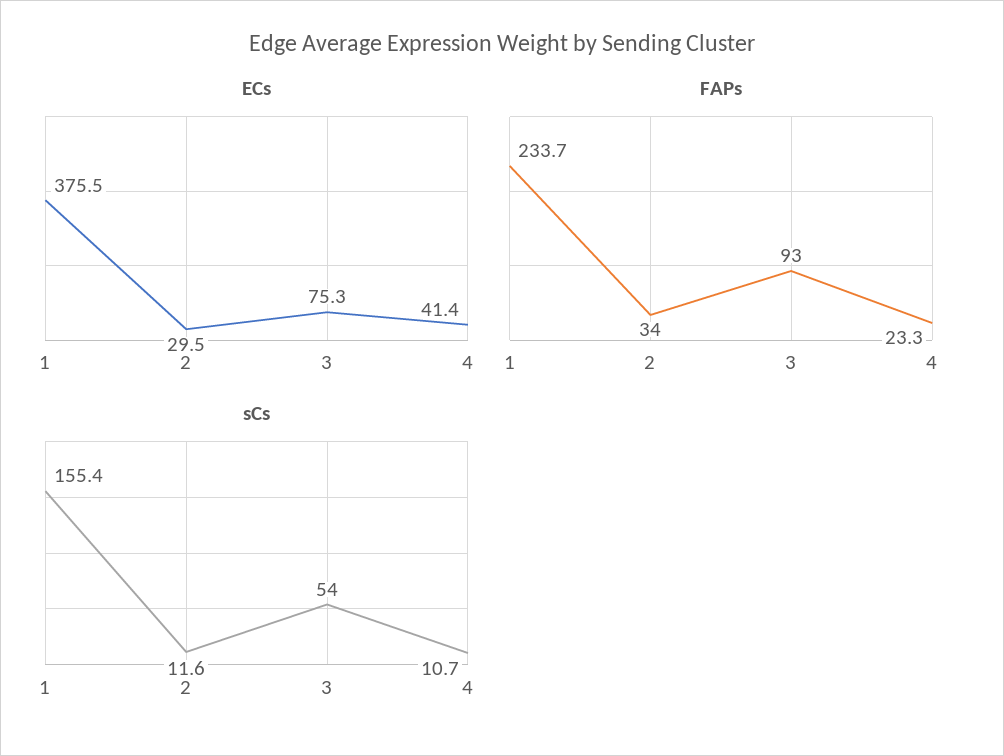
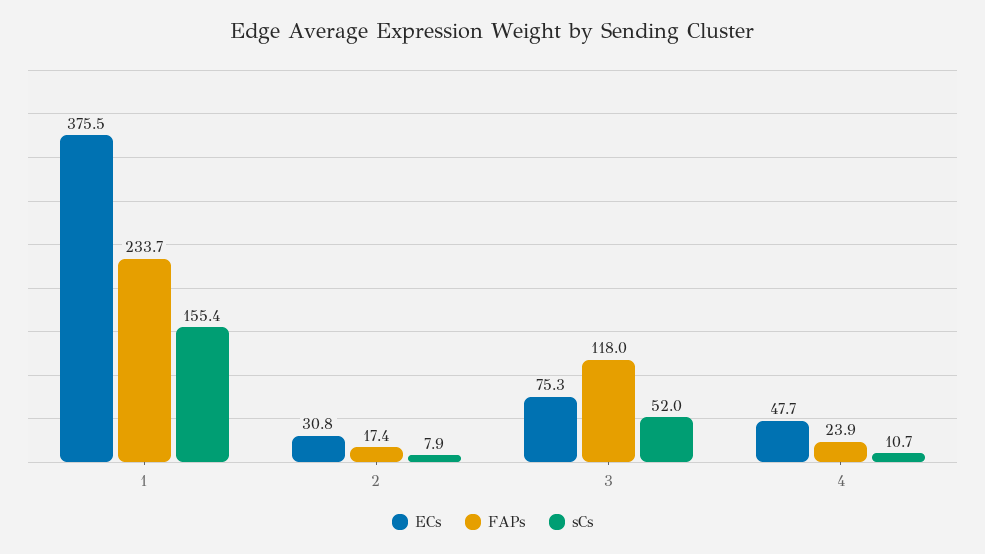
ECs, 2: 29.5 -> 30.8
ECs, 4: 41.4 -> 47.7
FAPs, 2: 34 -> 17.4
FAPs, 3: 93 -> 118
FAPs, 4: 23.3 -> 23.9
sCs, 2: 11.6 -> 7.9
sCs, 3: 54 -> 52

